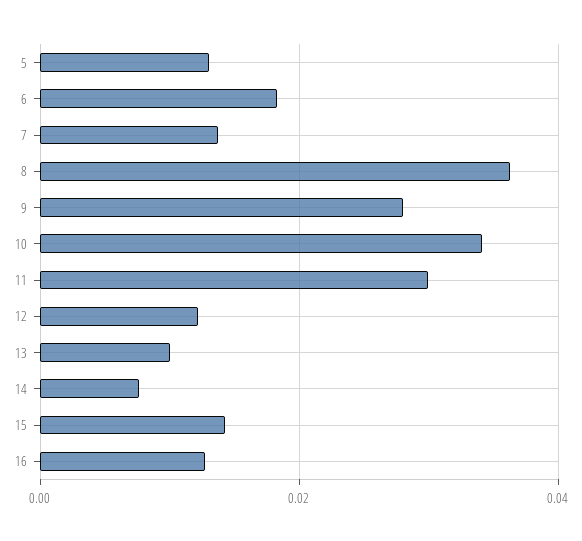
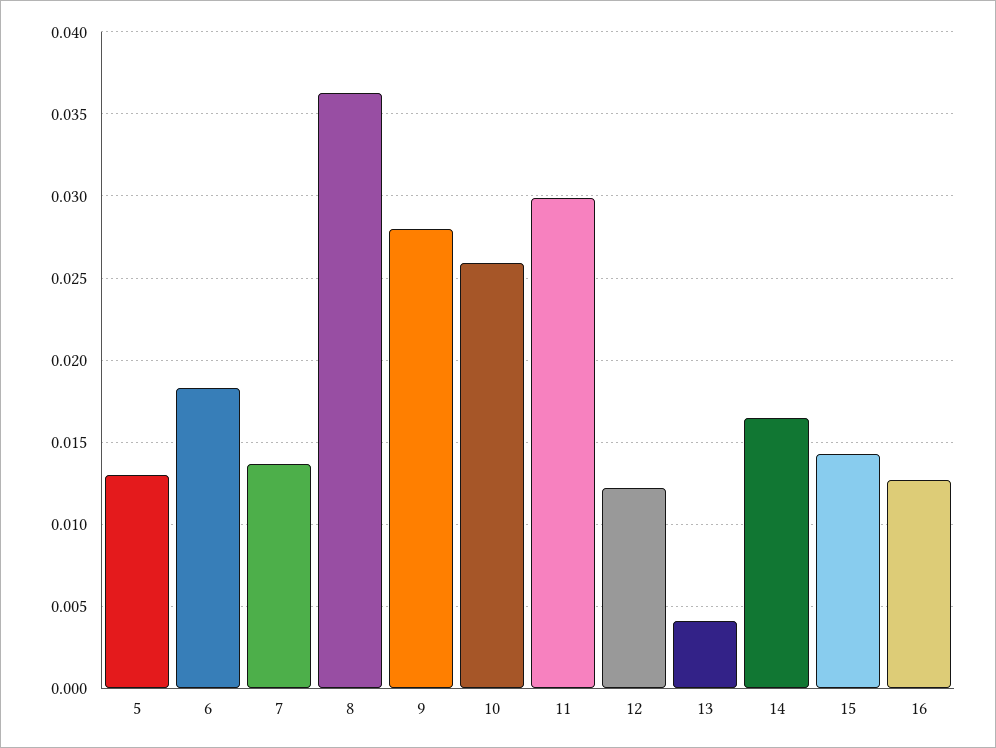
10: 0.034 -> 0.026
13: 0.01 -> 0.004
14: 0.008 -> 0.0165

